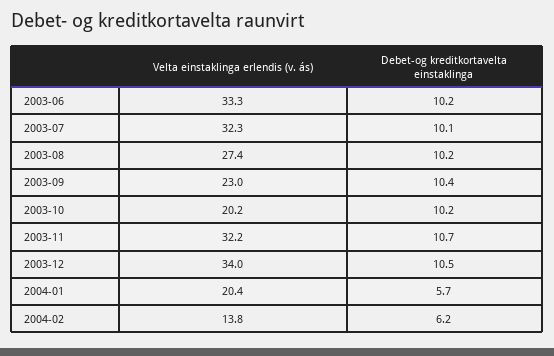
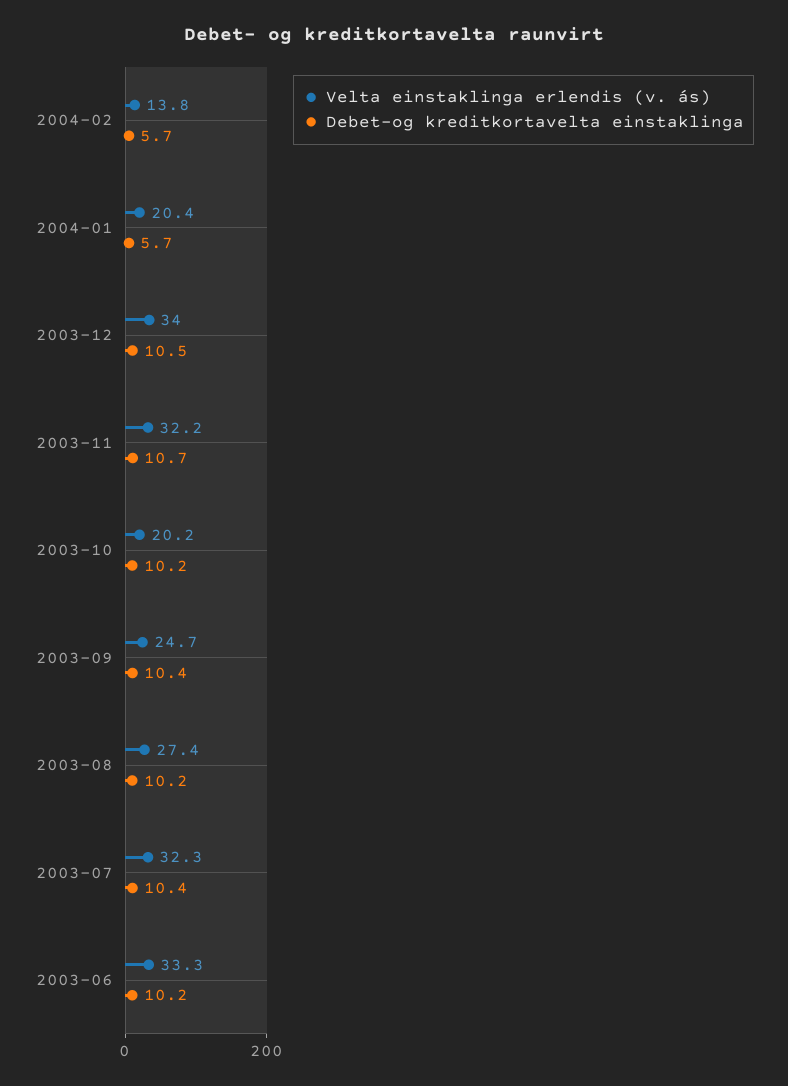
Debet-og kreditkortavelta einstaklinga, 2003-07: 10.1 -> 10.4
Velta einstaklinga erlendis (v. ás), 2003-09: 23 -> 24.7
Debet-og kreditkortavelta einstaklinga, 2004-02: 6.2 -> 5.7

